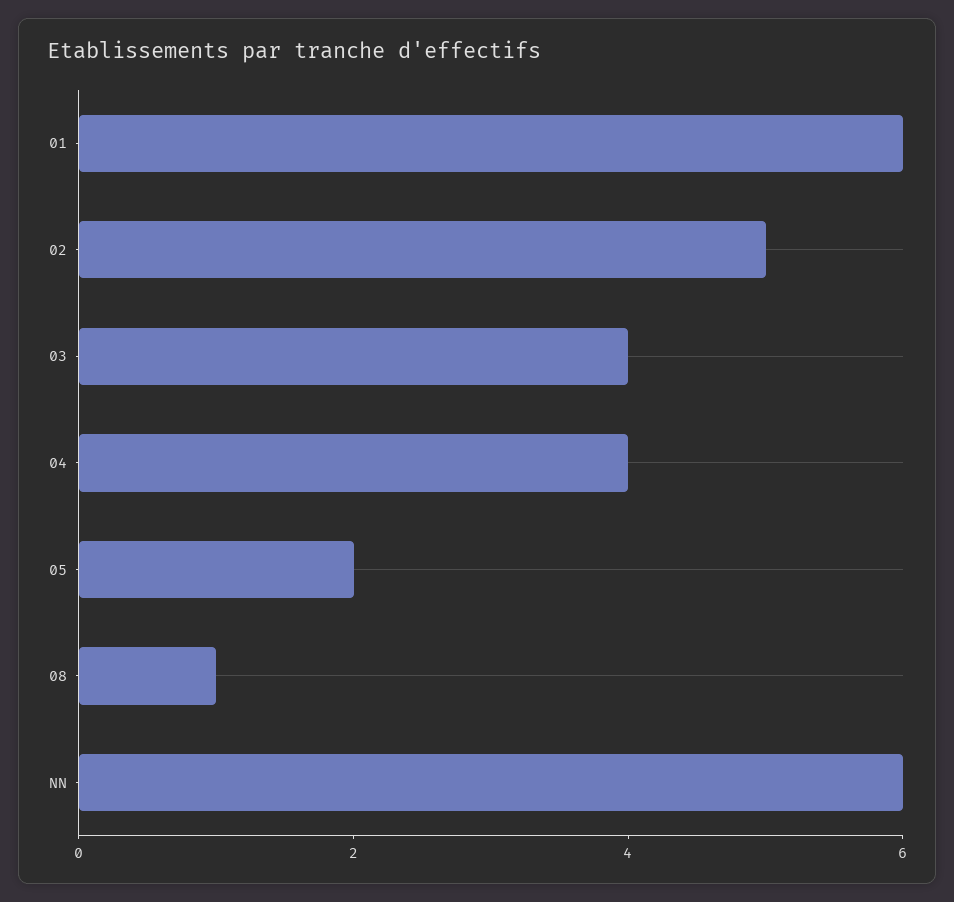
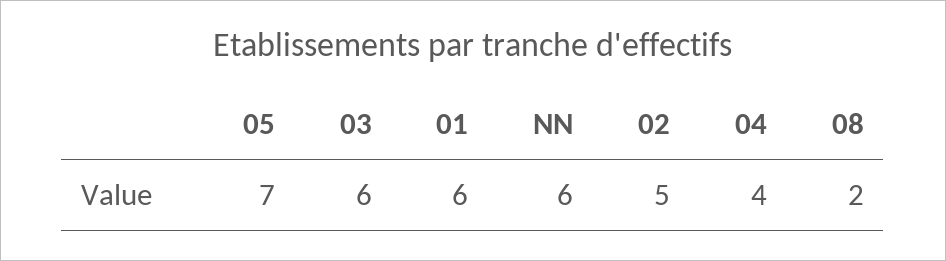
03: 4 -> 6
05: 2 -> 7
08: 1 -> 2

